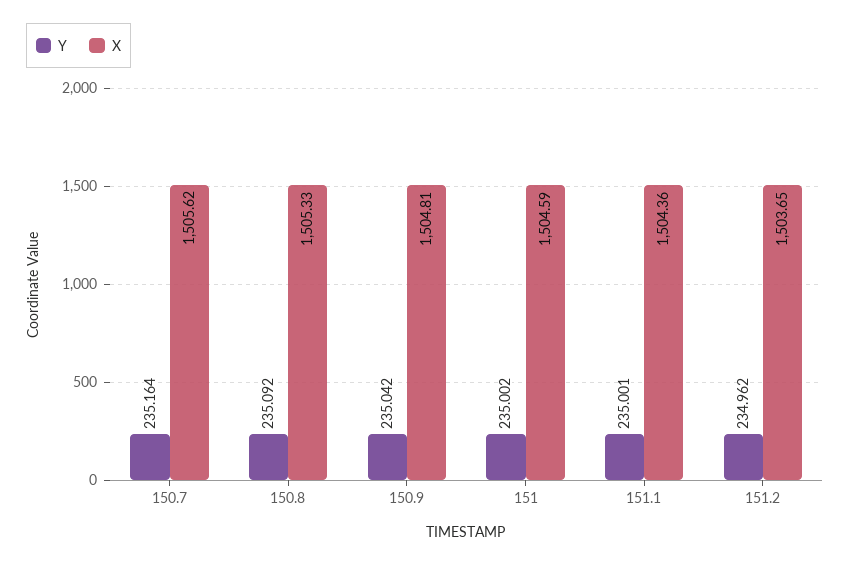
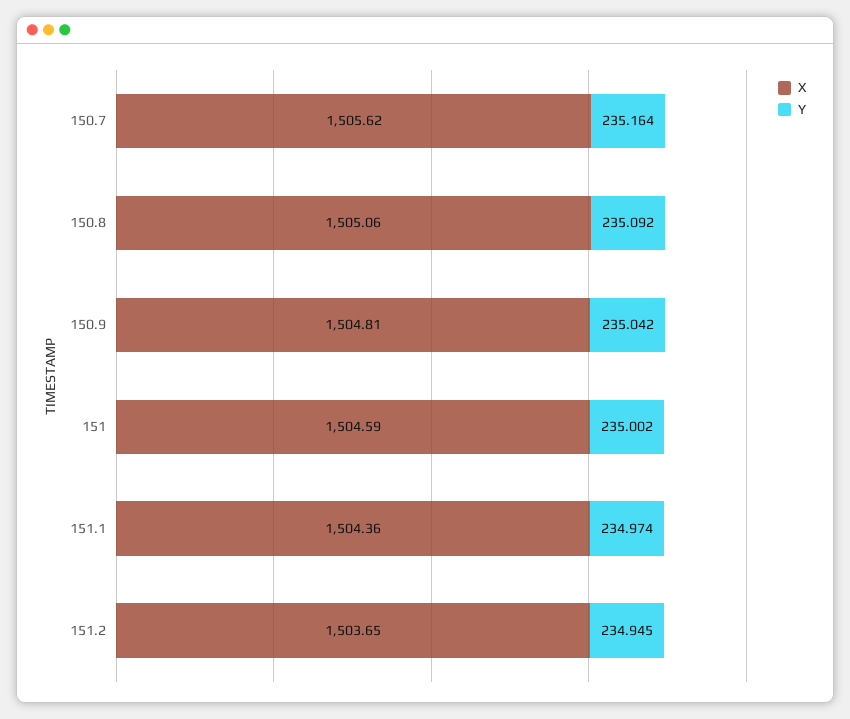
X, 150.8: 1505.33 -> 1505.06
Y, 151.1: 235.001 -> 234.974
Y, 151.2: 234.962 -> 234.945

